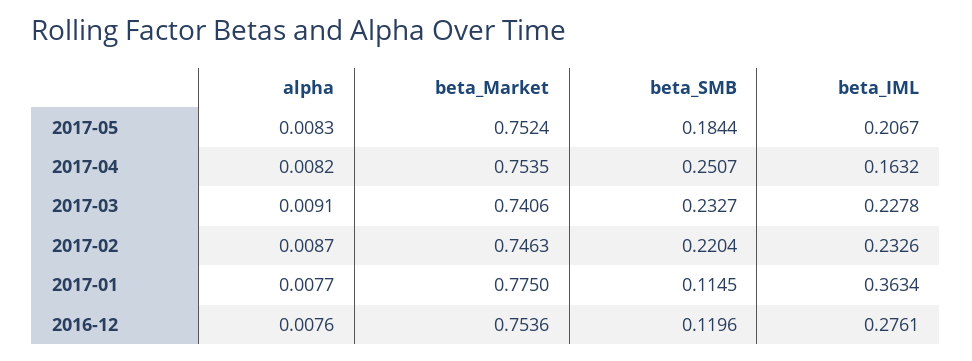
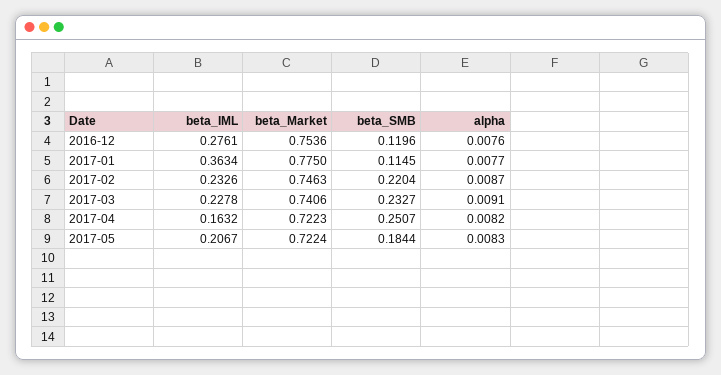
beta_Market, 2017-05: 0.7524 -> 0.7224
beta_Market, 2017-04: 0.7535 -> 0.7223

